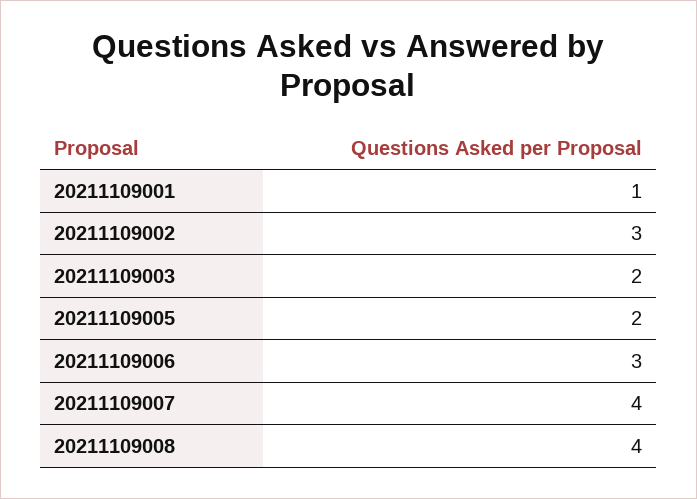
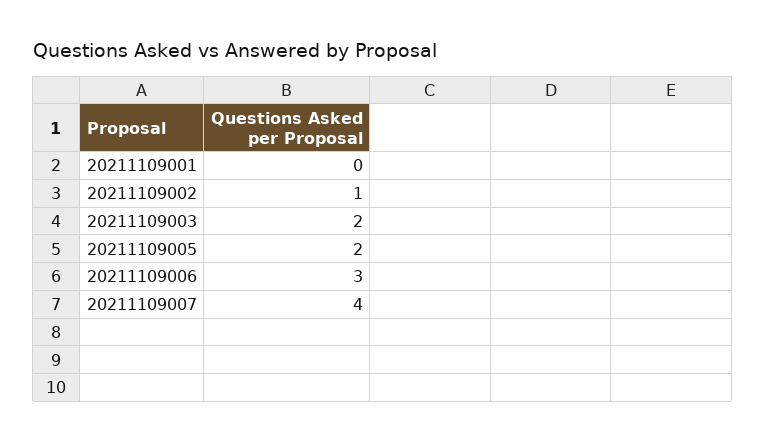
20211109001: 1 -> 0
20211109002: 3 -> 1
20211109008: 4 -> none

